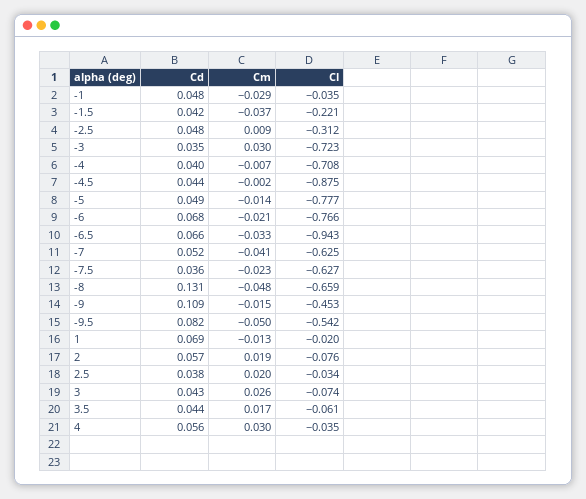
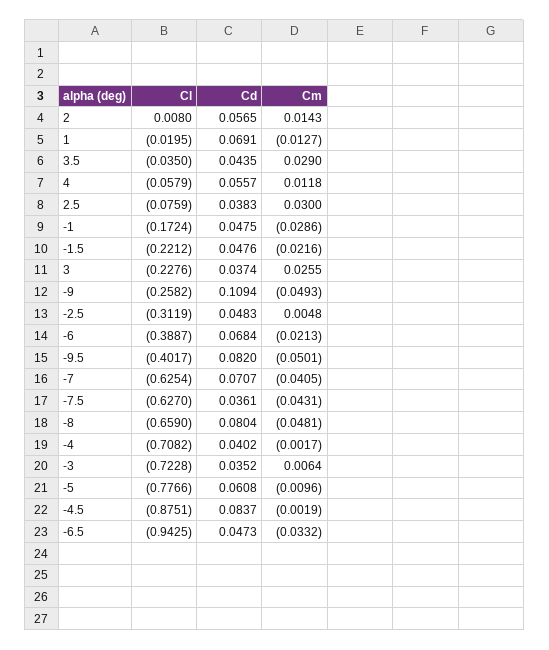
Cl, -1: -0.035 -> -0.1724
Cd, -1.5: 0.042 -> 0.0476
Cm, -1.5: -0.037 -> -0.0216
Cm, -2.5: 0.009 -> 0.0048
Cm, -3: 0.03 -> 0.0064
Cm, -4: -0.007 -> -0.0017
Cd, -4.5: 0.044 -> 0.0837
Cd, -5: 0.049 -> 0.0608
Cm, -5: -0.014 -> -0.0096
Cl, -6: -0.766 -> -0.3887
Cd, -6.5: 0.066 -> 0.0473
Cd, -7: 0.052 -> 0.0707
Cm, -7.5: -0.023 -> -0.0431
Cd, -8: 0.131 -> 0.0804
Cm, -9: -0.015 -> -0.0493
Cl, -9: -0.453 -> -0.2582
Cl, -9.5: -0.542 -> -0.4017
Cm, 2: 0.019 -> 0.0143
Cl, 2: -0.076 -> 0.008
Cm, 2.5: 0.02 -> 0.03
Cl, 2.5: -0.034 -> -0.0759
Cd, 3: 0.043 -> 0.0374
Cl, 3: -0.074 -> -0.2276
Cm, 3.5: 0.017 -> 0.029
Cl, 3.5: -0.061 -> -0.035
Cm, 4: 0.03 -> 0.0118
Cl, 4: -0.035 -> -0.0579

